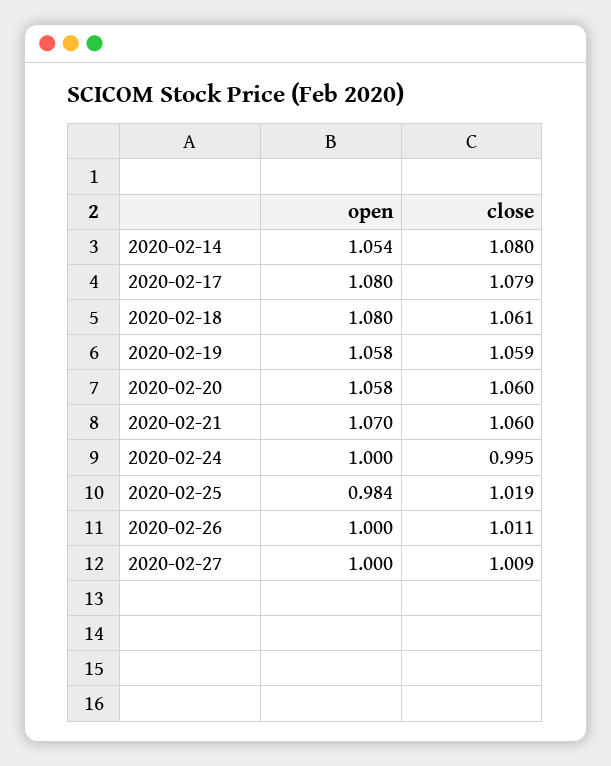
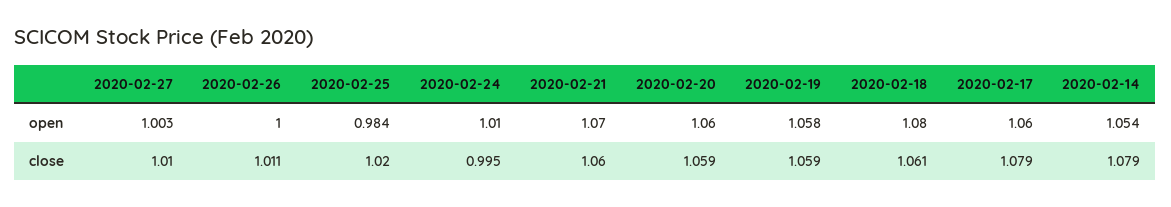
close, 2020-02-14: 1.08 -> 1.079
open, 2020-02-17: 1.08 -> 1.06
open, 2020-02-20: 1.058 -> 1.06
close, 2020-02-20: 1.06 -> 1.059
open, 2020-02-24: 1 -> 1.01
close, 2020-02-25: 1.019 -> 1.02
open, 2020-02-27: 1 -> 1.003
close, 2020-02-27: 1.009 -> 1.01

